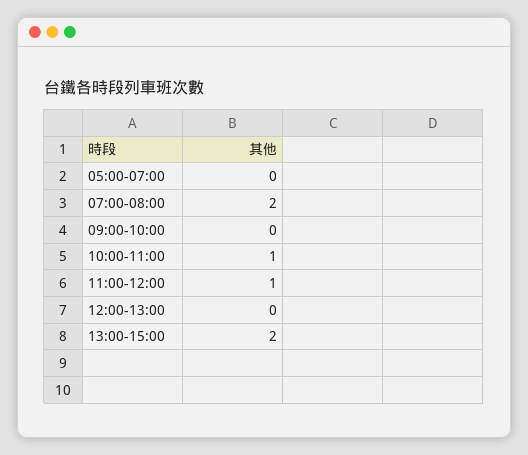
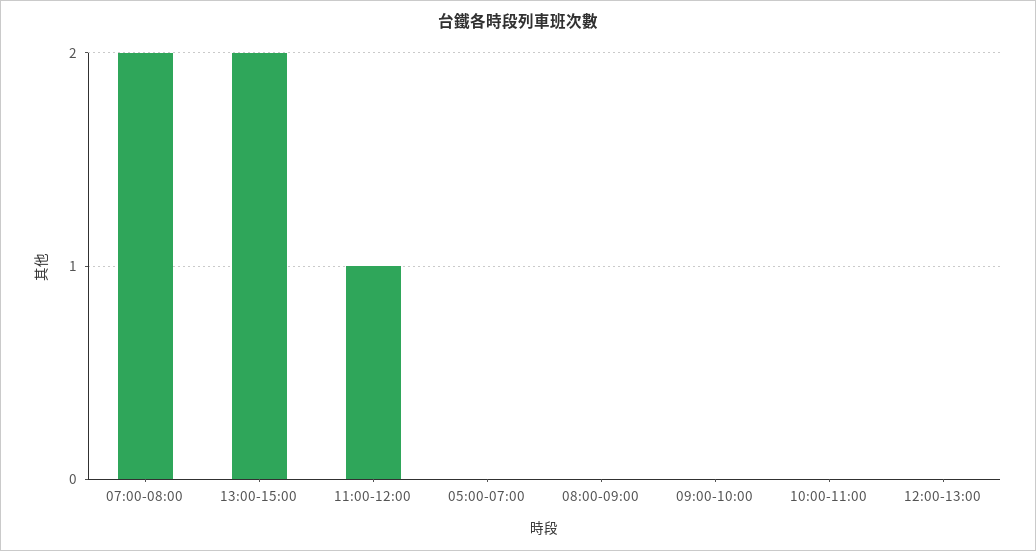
10:00-11:00: 1 -> 0
08:00-09:00: none -> 0

